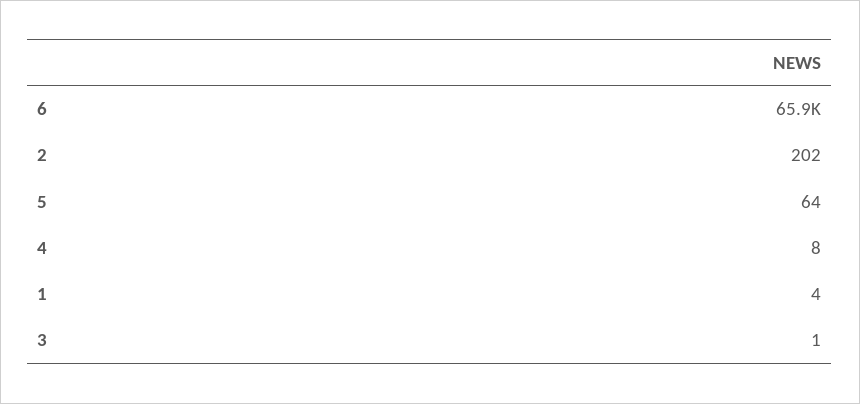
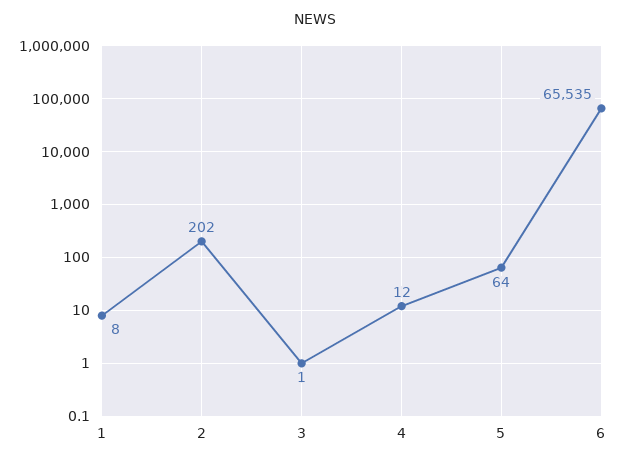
6: 65900 -> 65535
4: 8 -> 12
1: 4 -> 8

